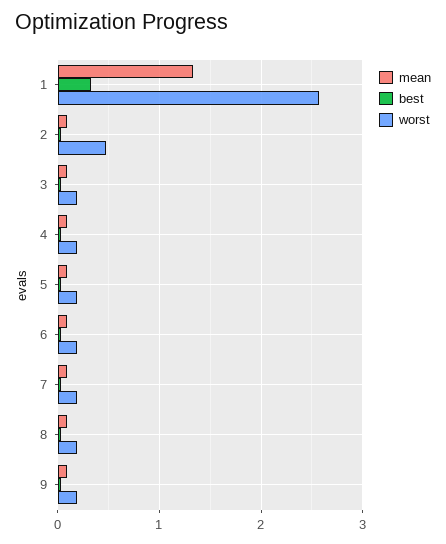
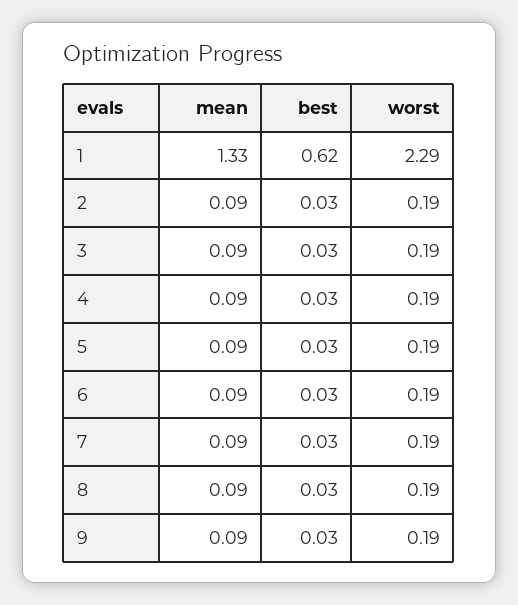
best, 1: 0.3 -> 0.62
worst, 1: 2.6 -> 2.29
worst, 2: 0.5 -> 0.19

